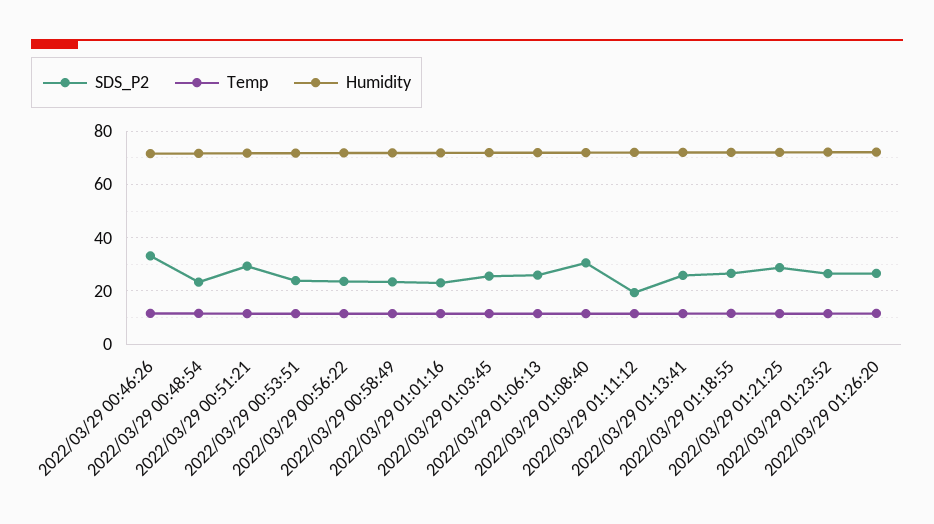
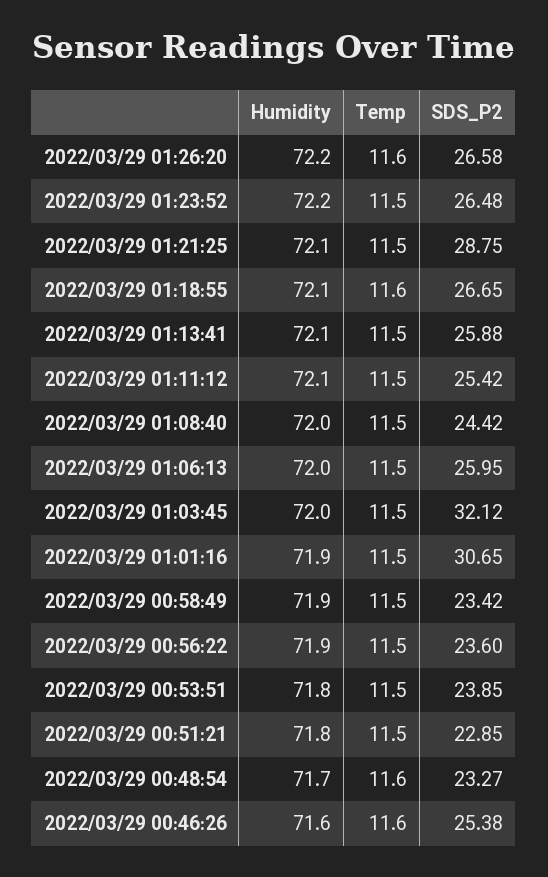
SDS_P2, 2022/03/29 00:46:26: 32.5 -> 25.38
SDS_P2, 2022/03/29 00:51:21: 30 -> 22.85
SDS_P2, 2022/03/29 01:01:16: 22.5 -> 30.65
SDS_P2, 2022/03/29 01:03:45: 25 -> 32.12
SDS_P2, 2022/03/29 01:08:40: 30 -> 24.42
SDS_P2, 2022/03/29 01:11:12: 20 -> 25.42

